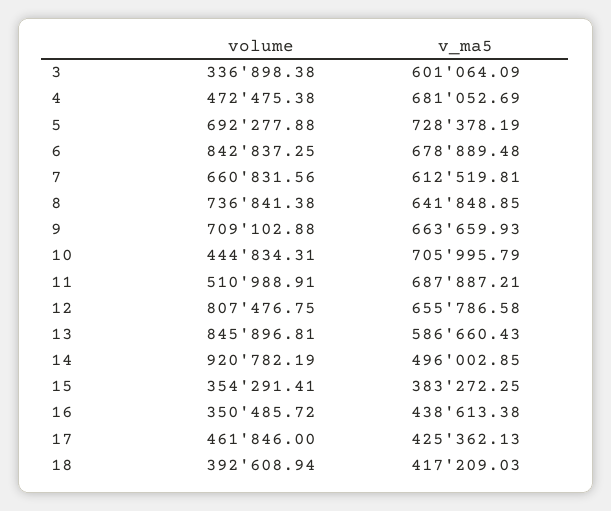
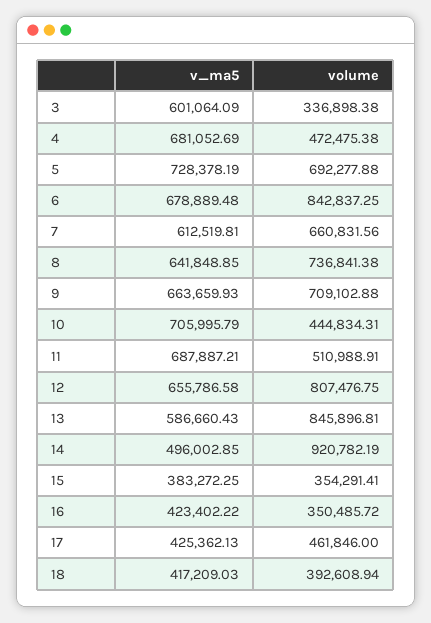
v_ma5, 16: 438613.38 -> 423402.22

